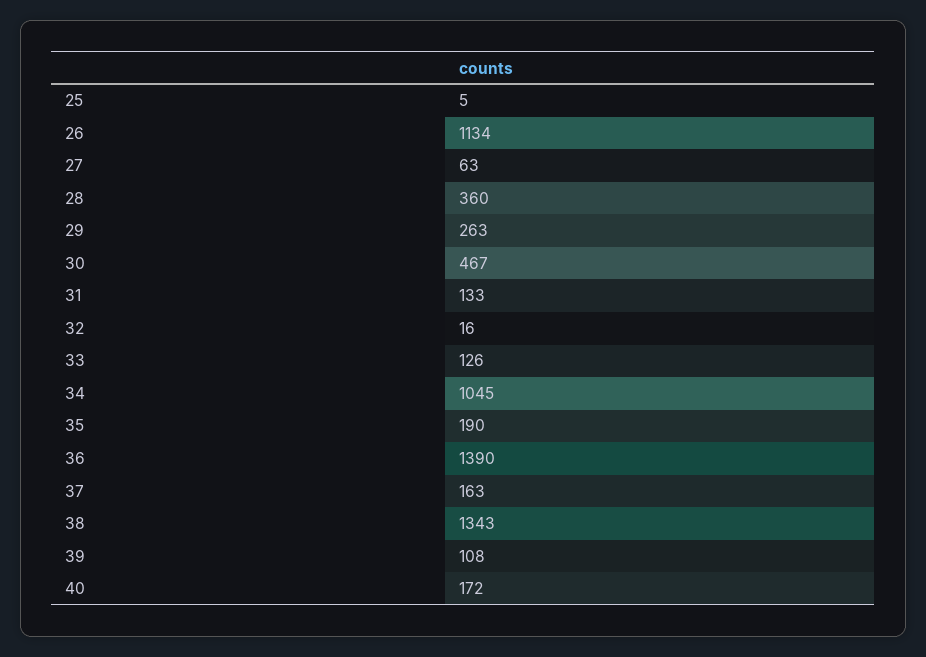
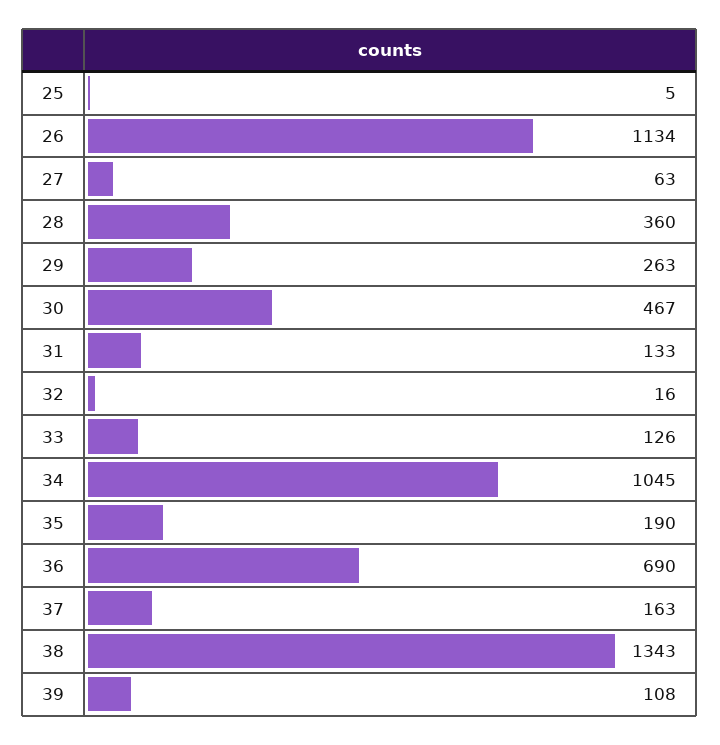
36: 1390 -> 690
40: 172 -> none

